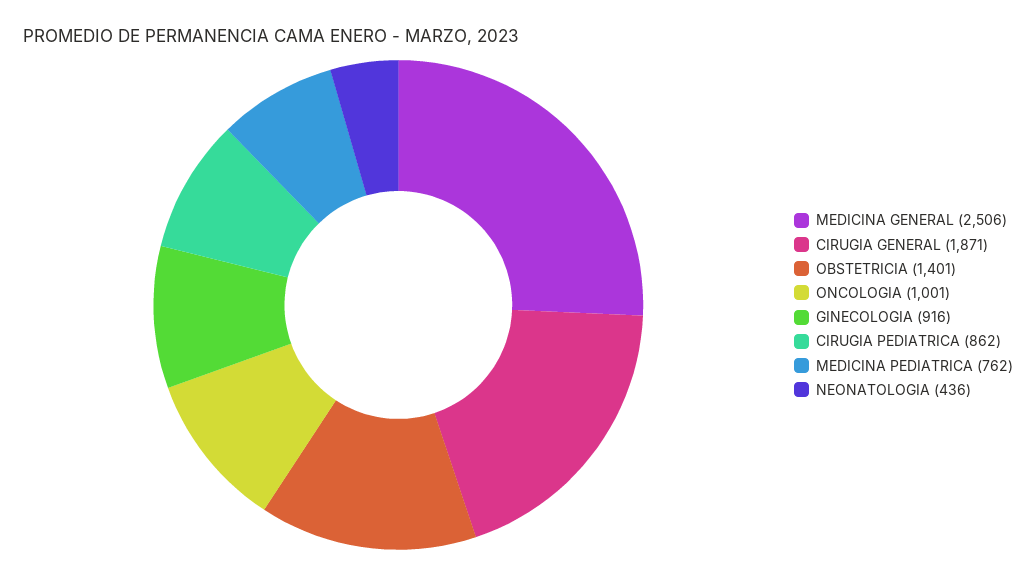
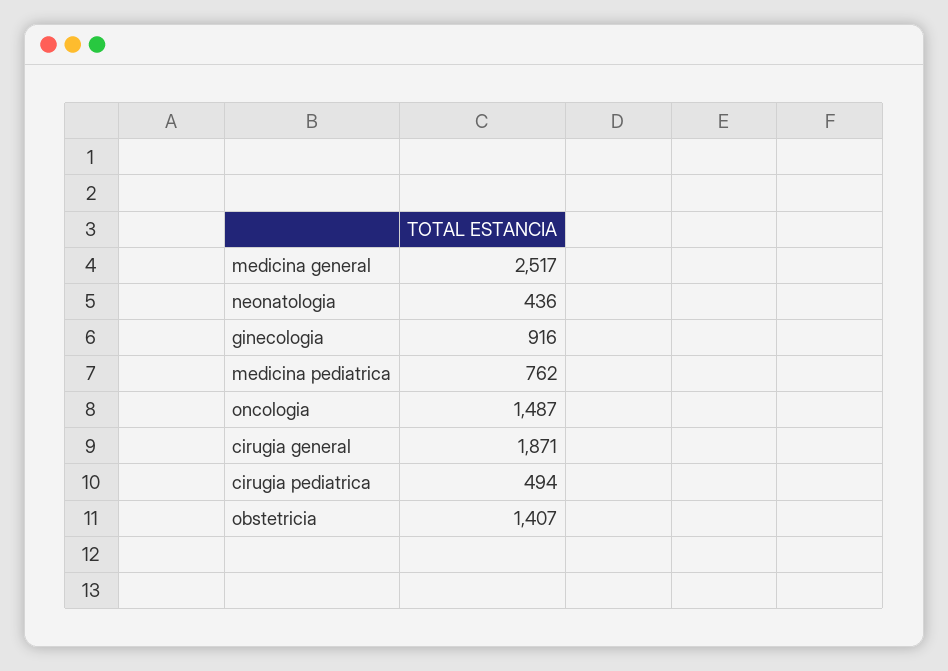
MEDICINA GENERAL: 2506 -> 2517
OBSTETRICIA: 1401 -> 1407
ONCOLOGIA: 1001 -> 1487
CIRUGIA PEDIATRICA: 862 -> 494

